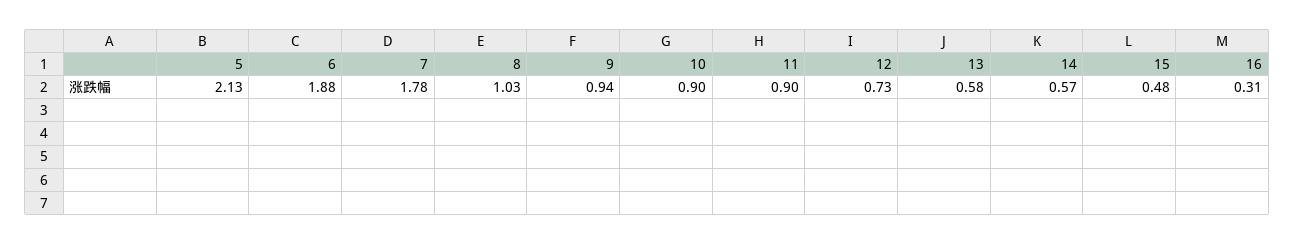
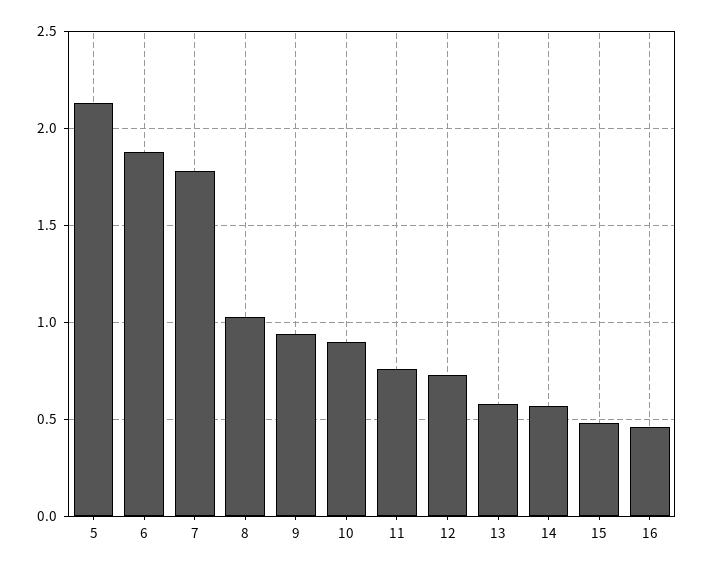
11: 0.9 -> 0.75
16: 0.31 -> 0.45

